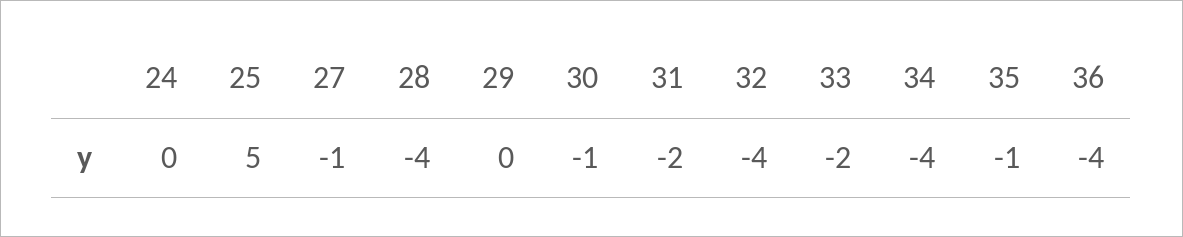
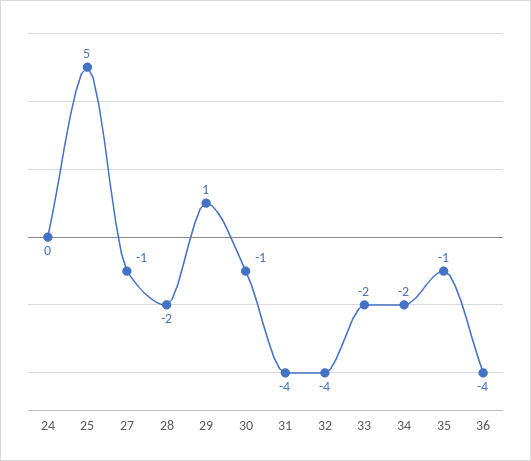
28: -4 -> -2
29: 0 -> 1
31: -2 -> -4
34: -4 -> -2

